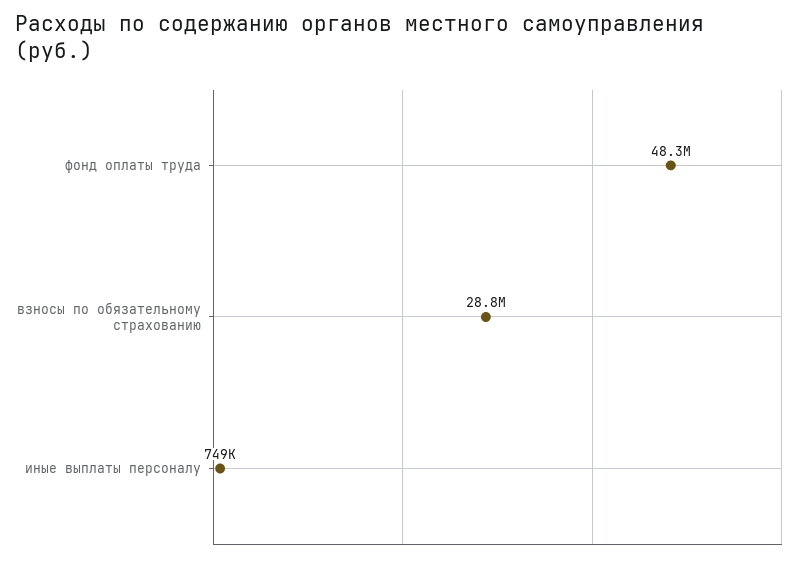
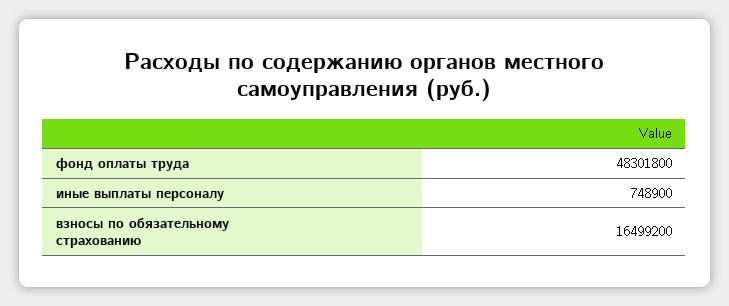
взносы по обязательному страхованию: 28800000 -> 16499200

